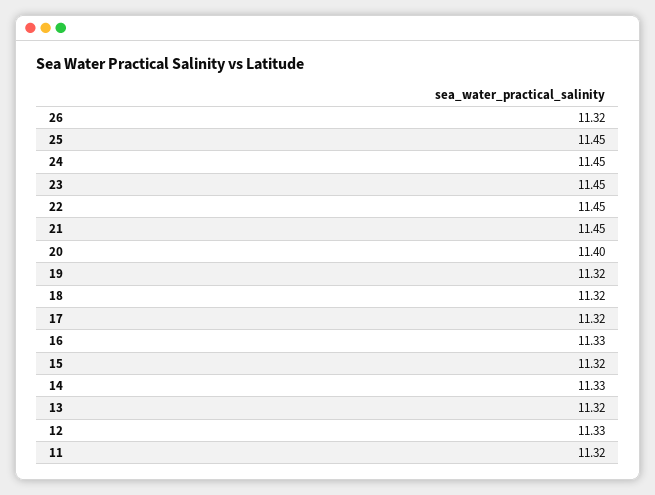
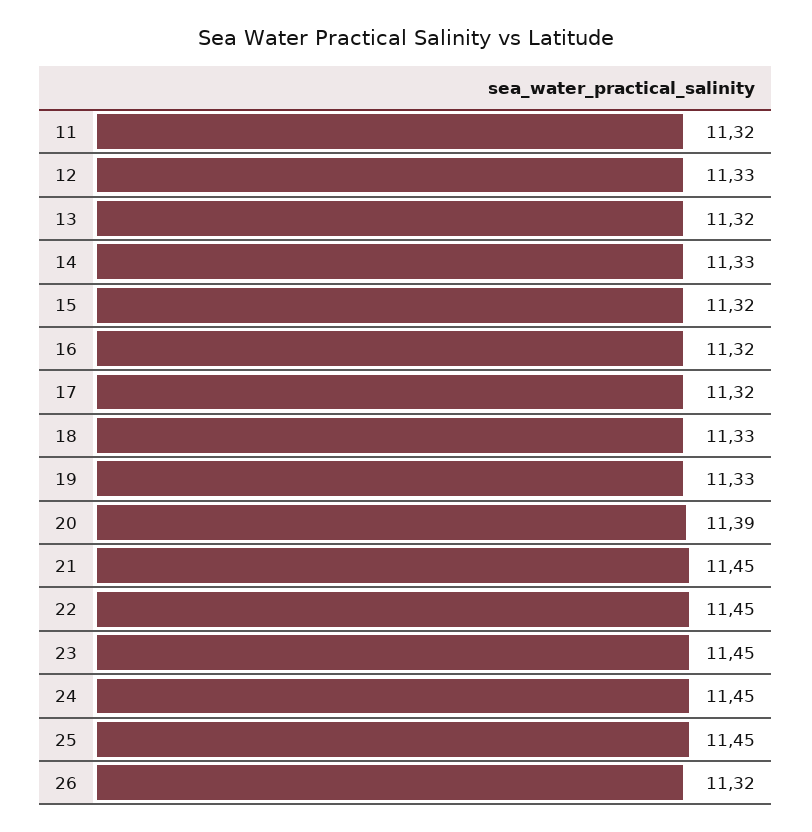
20: 11.4 -> 11.39
19: 11.32 -> 11.33
18: 11.32 -> 11.33
16: 11.33 -> 11.32

